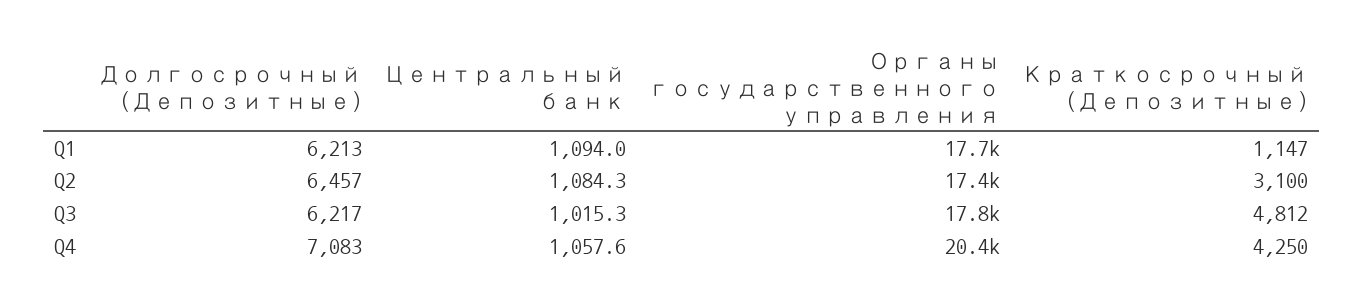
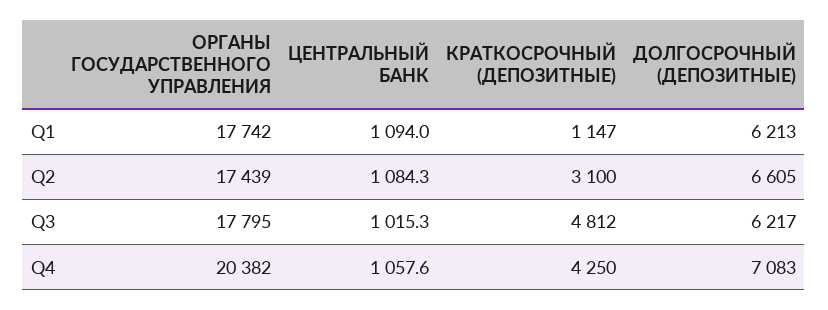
Долгосрочный (Депозитные), Q2: 6457 -> 6605

